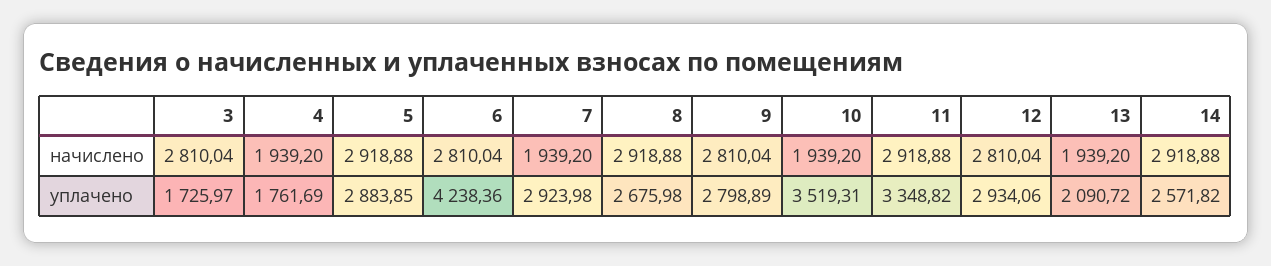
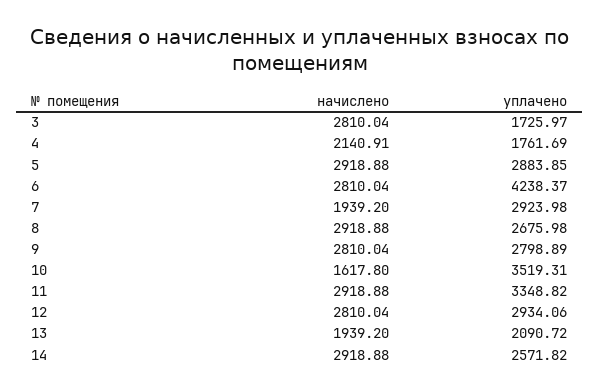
4, начислено: 1939.2 -> 2140.91
10, начислено: 1939.2 -> 1617.8
6, уплачено: 4238.36 -> 4238.37

